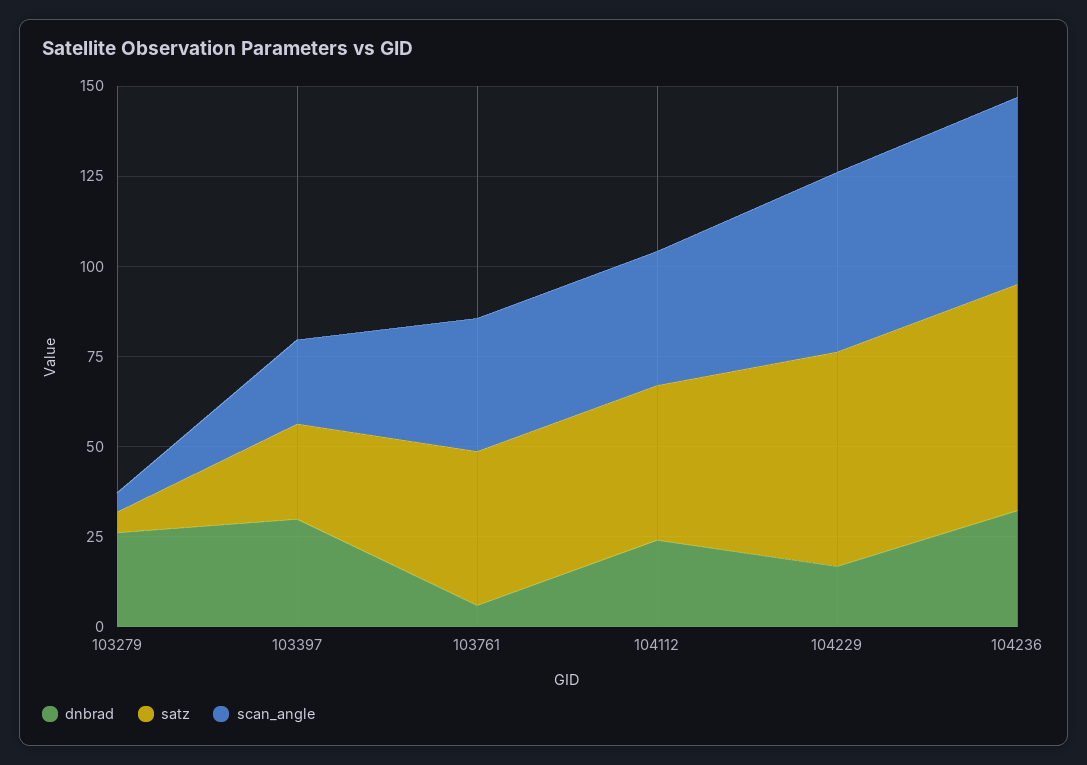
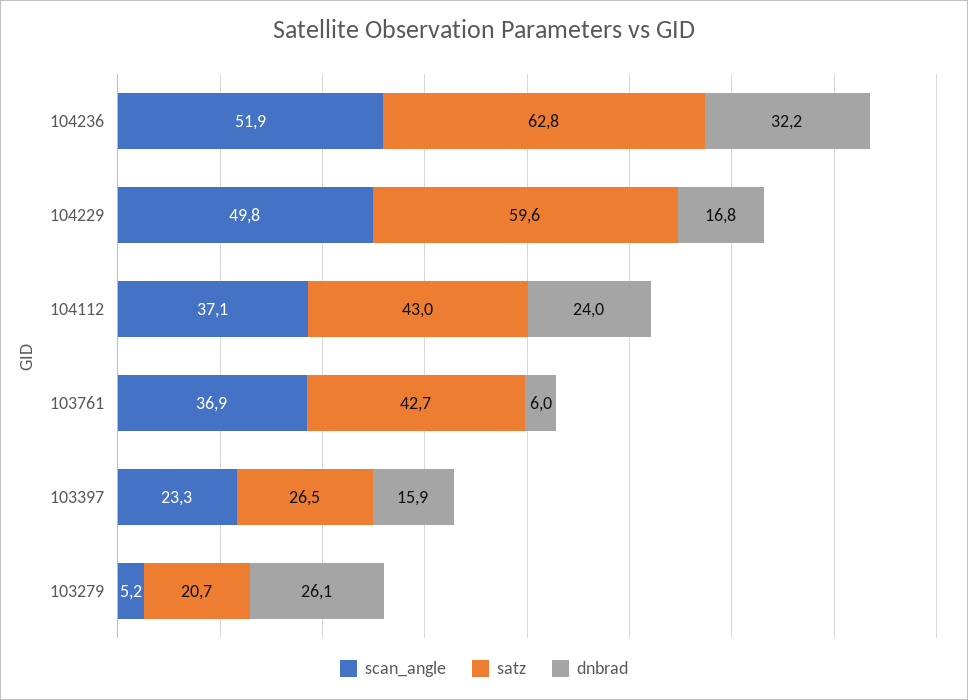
satz, 103279: 5 -> 20.7
dnbrad, 103397: 30 -> 15.9

